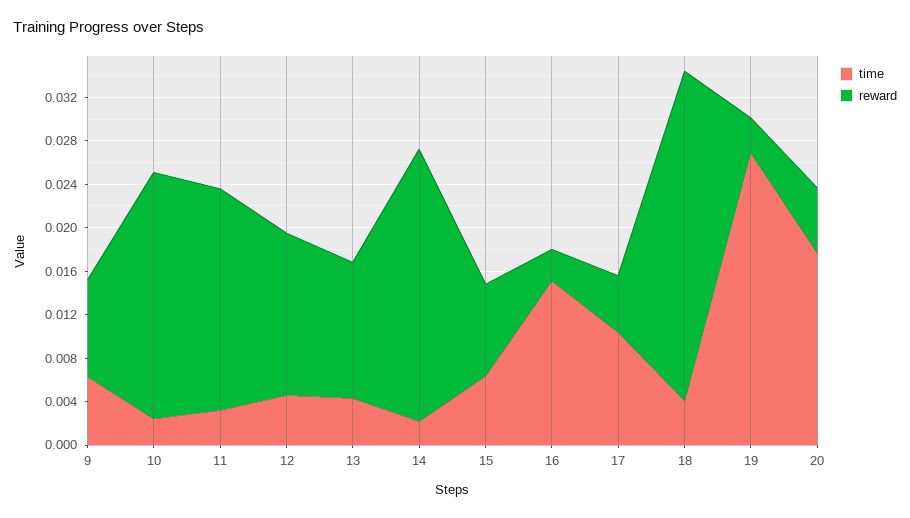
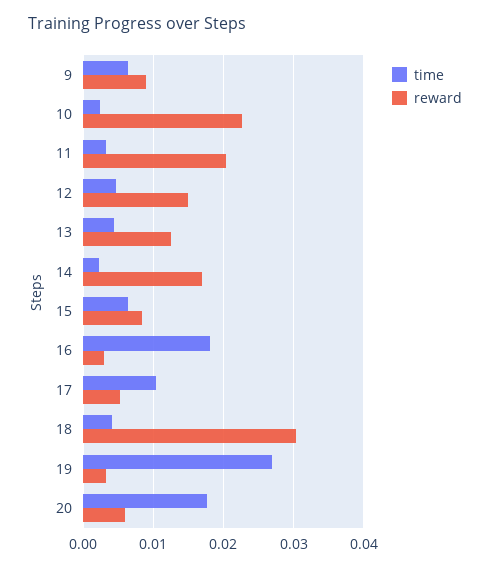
reward, 14: 0.025 -> 0.017
time, 16: 0.015 -> 0.018

